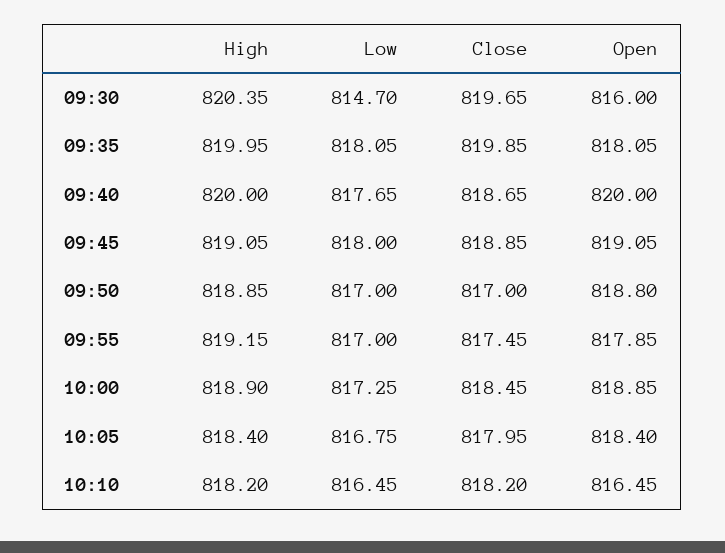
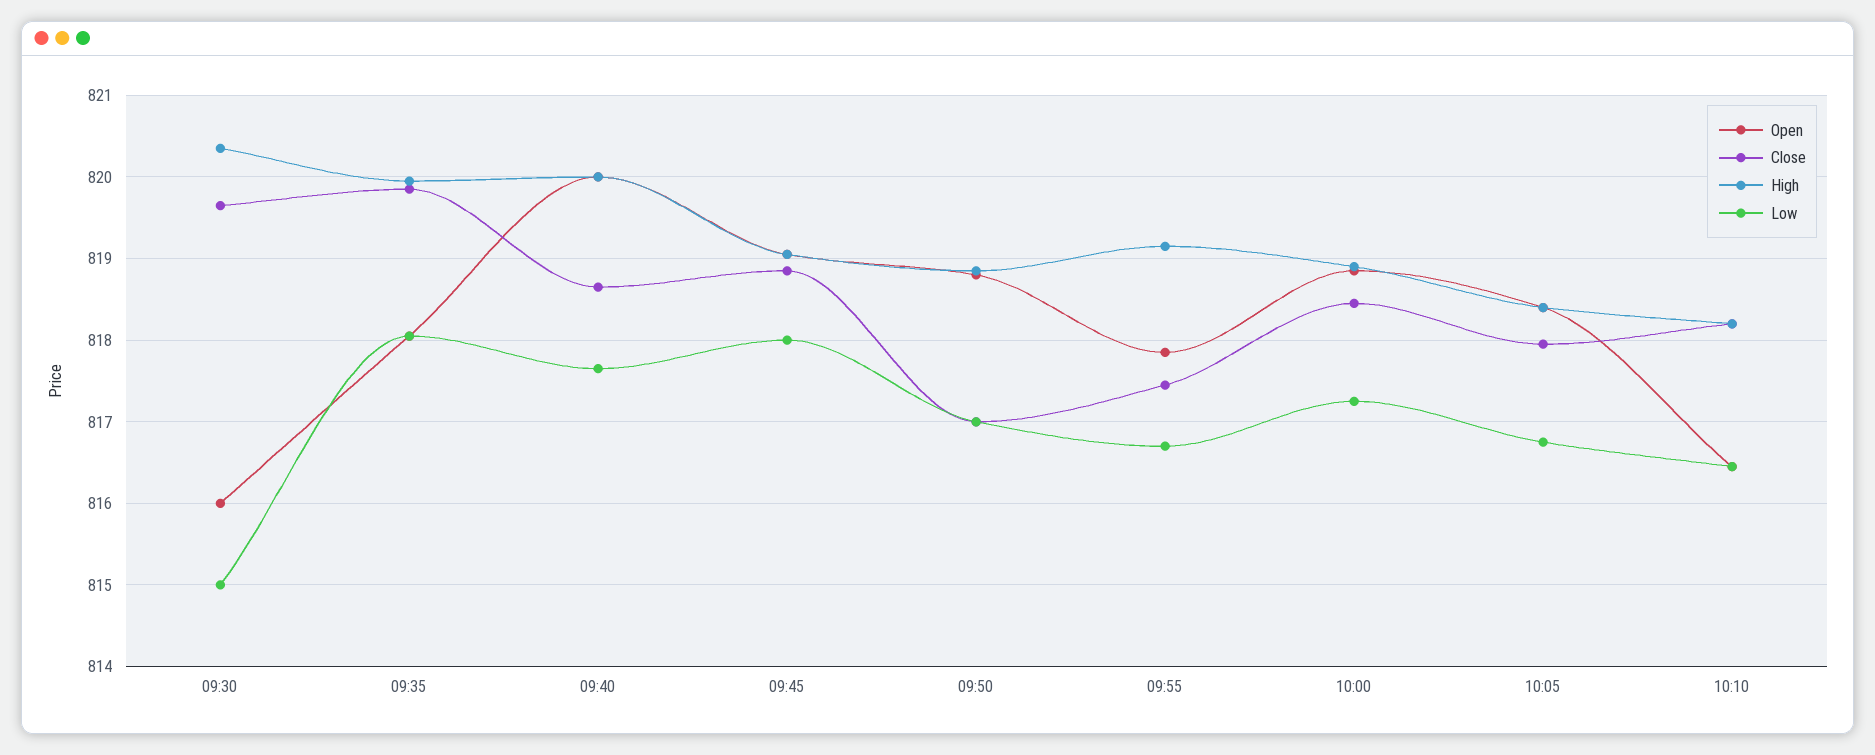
Low, 09:30: 814.7 -> 815
Low, 09:55: 817 -> 816.7

